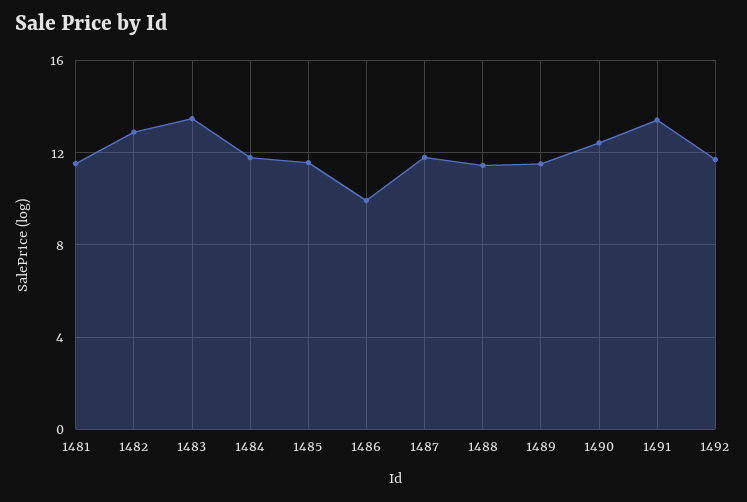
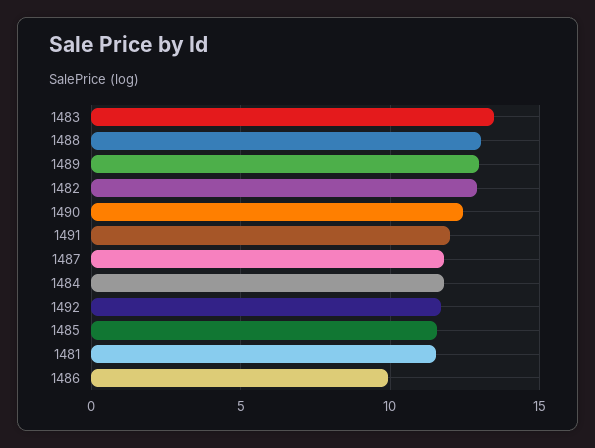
1488: 11.5 -> 13
1489: 11.5 -> 13
1491: 13.5 -> 12

